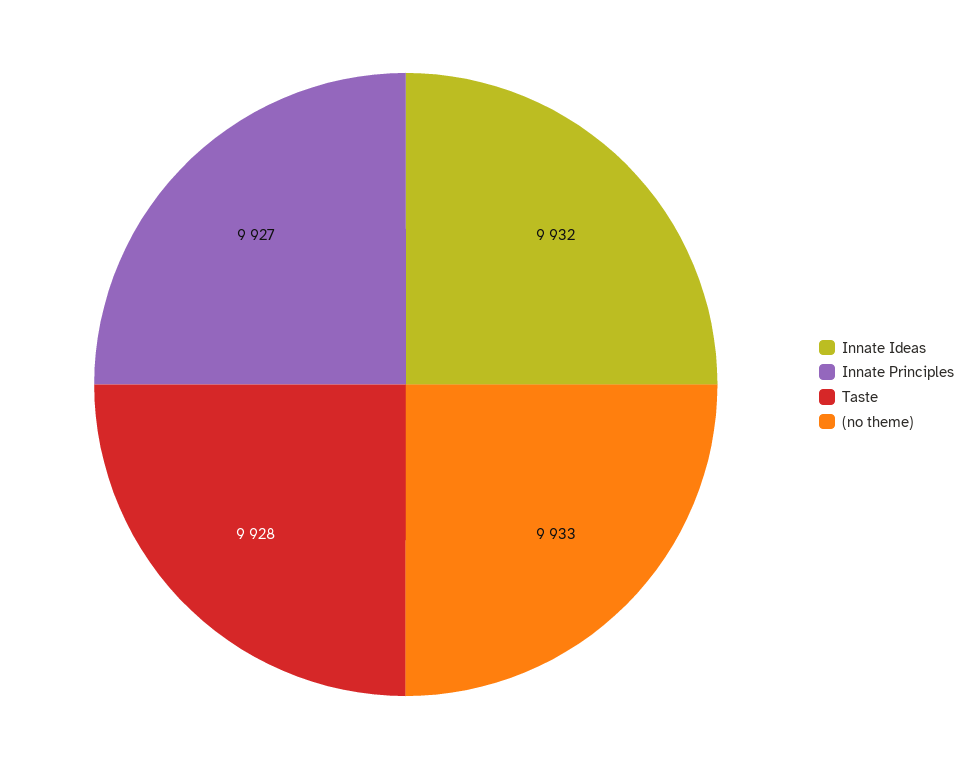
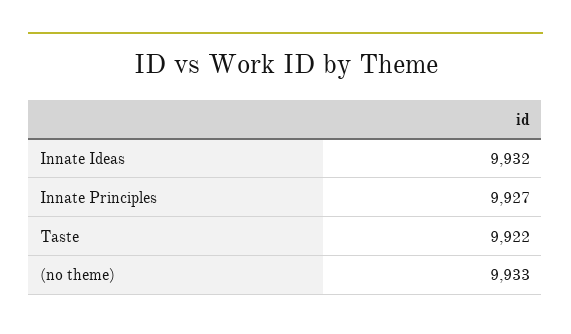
Taste: 9928 -> 9922

